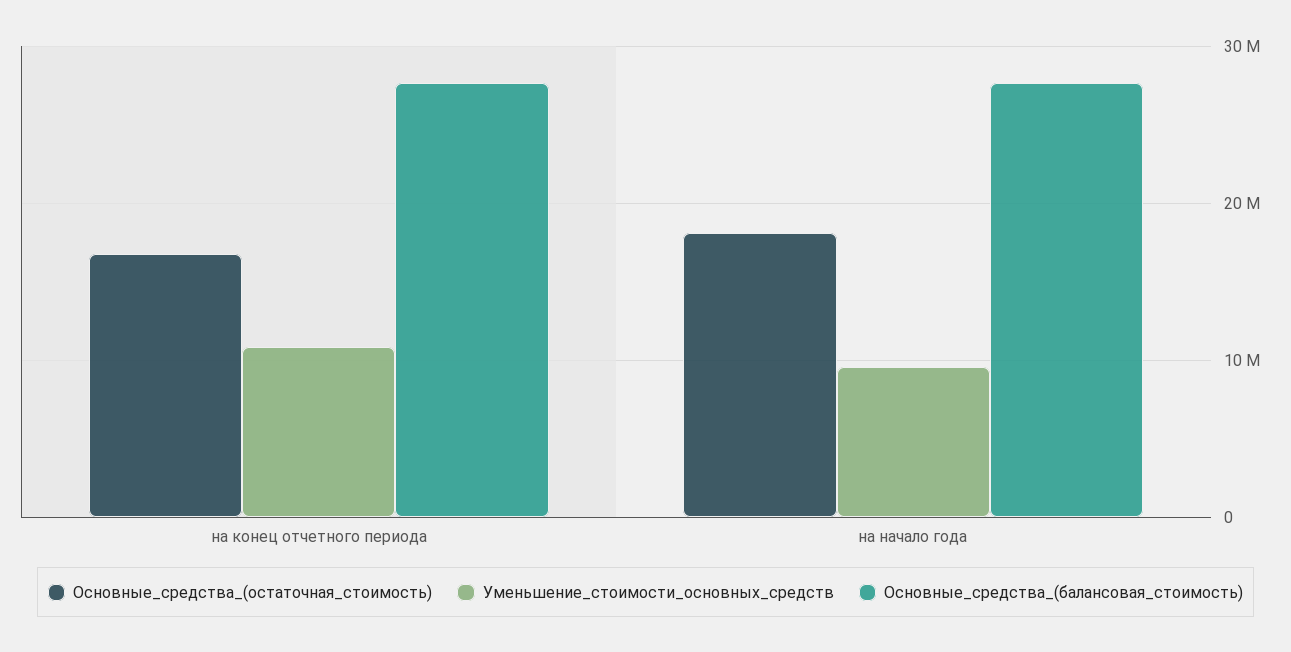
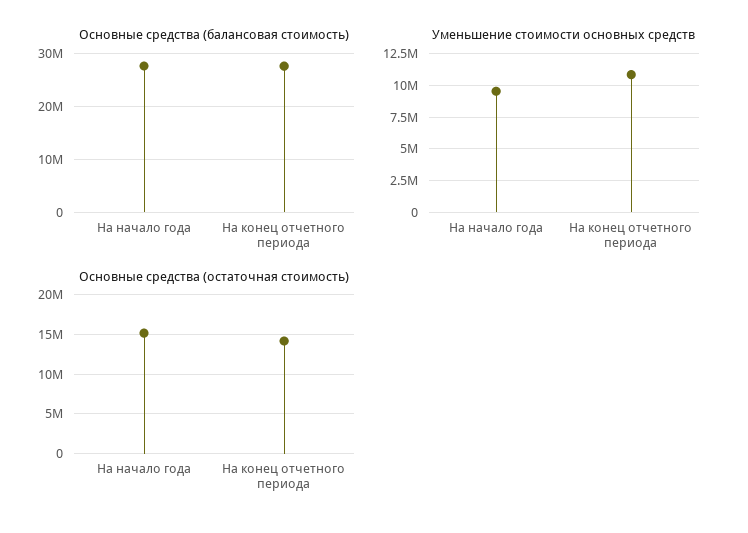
Основные_средства_(остаточная_стоимость), на конец отчетного периода: 17000000 -> 14000000
Основные_средства_(остаточная_стоимость), на начало года: 18000000 -> 15000000

